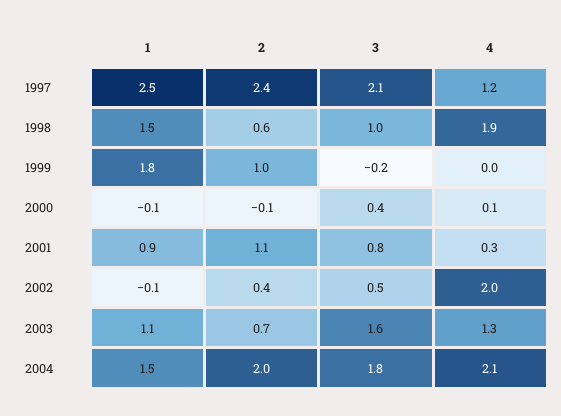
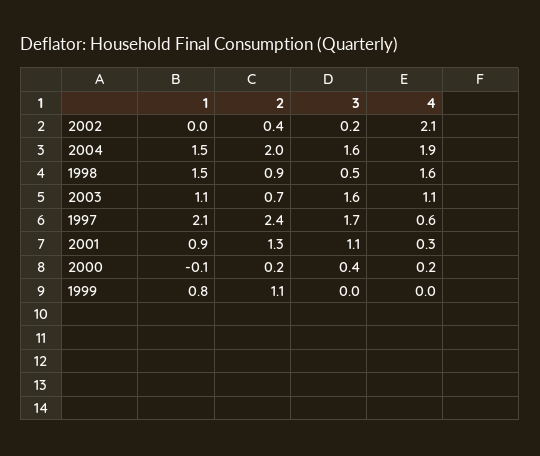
1, 1997: 2.5 -> 2.1
3, 1997: 2.1 -> 1.7
4, 1997: 1.2 -> 0.6
2, 1998: 0.6 -> 0.9
3, 1998: 1 -> 0.5
4, 1998: 1.9 -> 1.6
1, 1999: 1.8 -> 0.8
2, 1999: 1 -> 1.1
3, 1999: -0.2 -> 0
2, 2000: -0.1 -> 0.2
4, 2000: 0.1 -> 0.2
2, 2001: 1.1 -> 1.3
3, 2001: 0.8 -> 1.1
1, 2002: -0.1 -> 0
3, 2002: 0.5 -> 0.2
4, 2002: 2 -> 2.1
4, 2003: 1.3 -> 1.1
3, 2004: 1.8 -> 1.6
4, 2004: 2.1 -> 1.9

